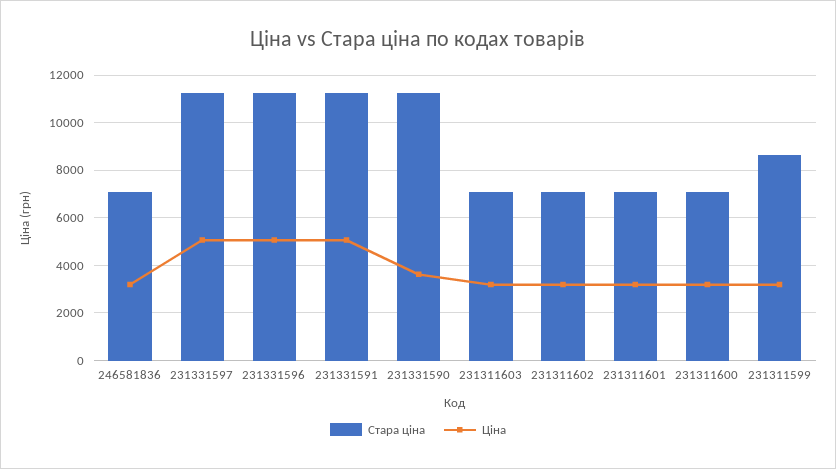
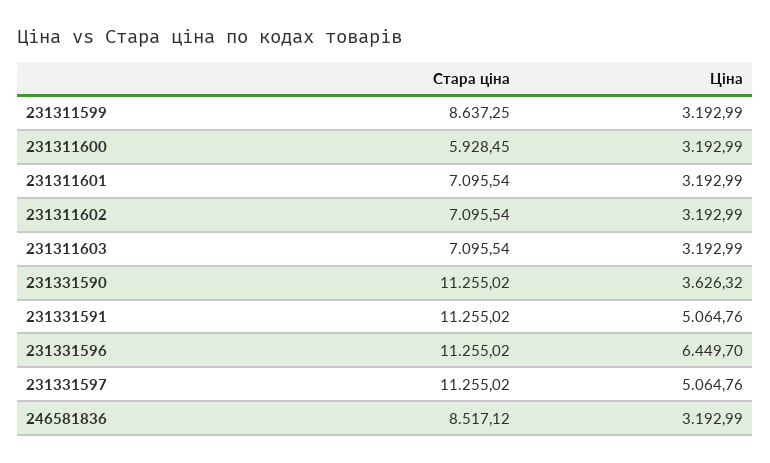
Стара ціна, 246581836: 7000 -> 8517.12
Ціна, 231331596: 5000 -> 6449.7
Стара ціна, 231311600: 7000 -> 5928.45

